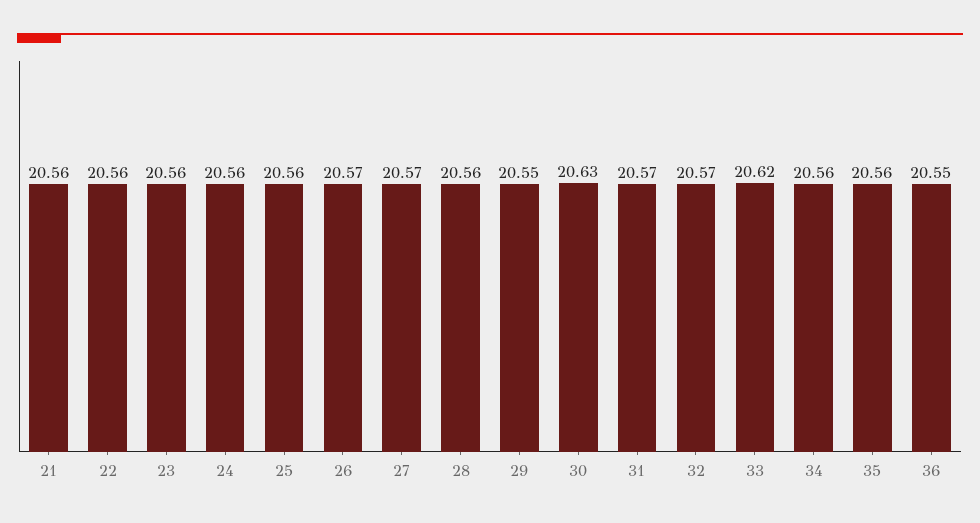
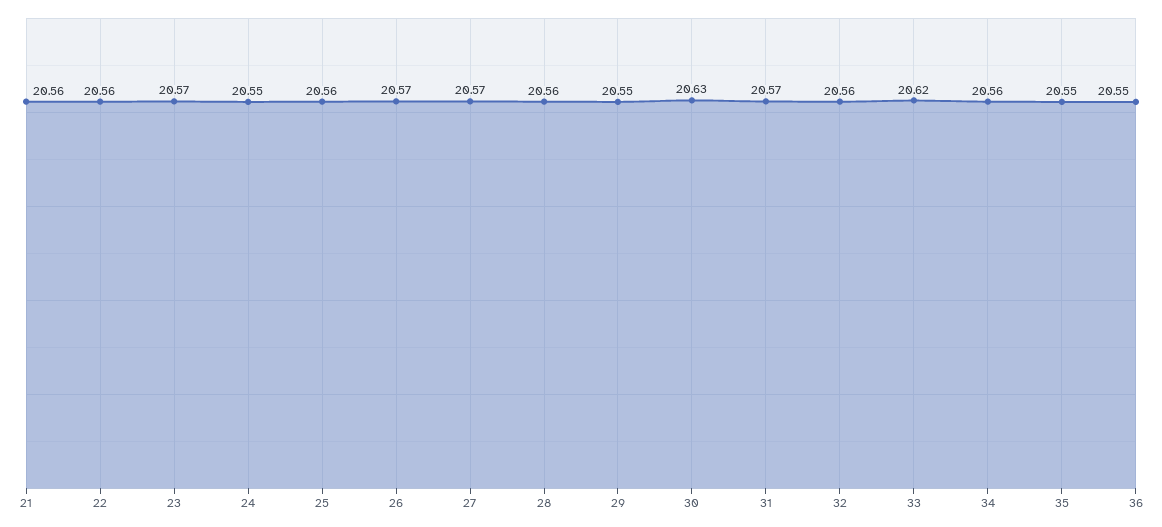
23: 20.56 -> 20.57
24: 20.56 -> 20.55
32: 20.57 -> 20.56
35: 20.56 -> 20.55

